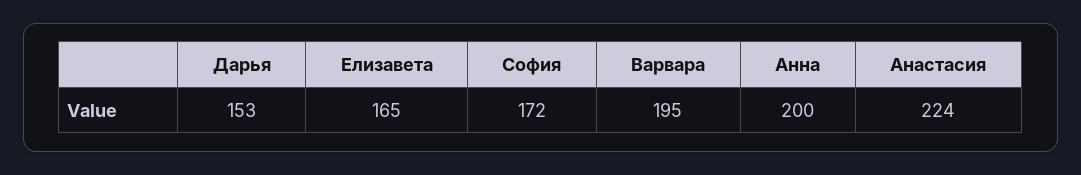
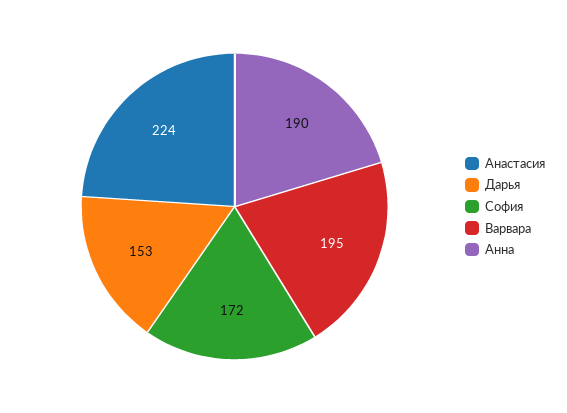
Елизавета: 165 -> none
Анна: 200 -> 190

